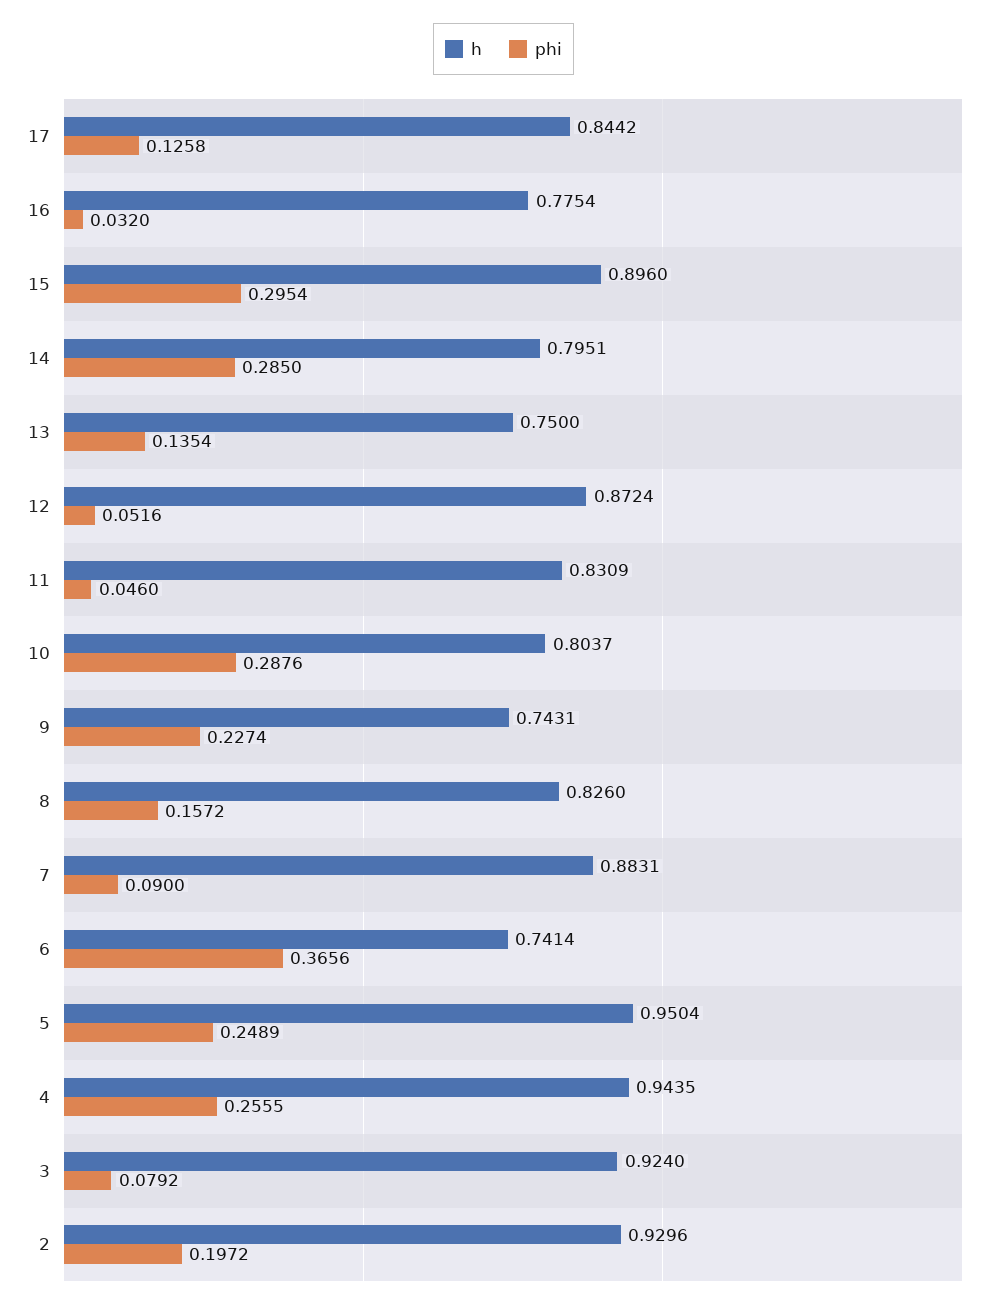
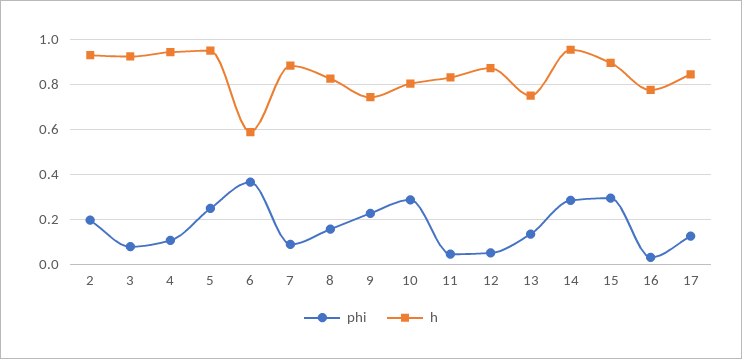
h, 14: 0.7951 -> 0.95
h, 6: 0.7414 -> 0.6
phi, 4: 0.2555 -> 0.1

